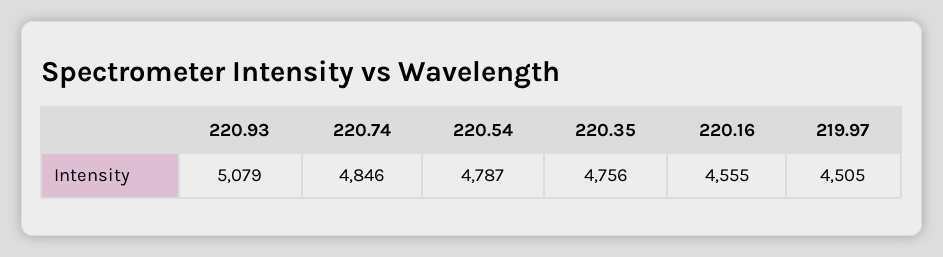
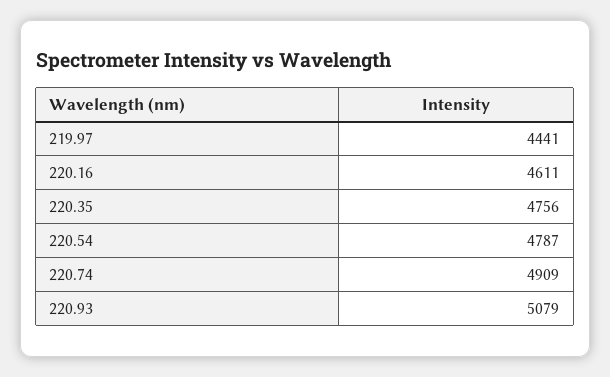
220.74: 4846 -> 4909
220.16: 4555 -> 4611
219.97: 4505 -> 4441

